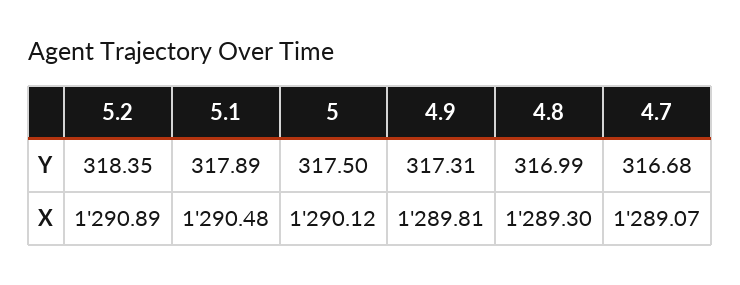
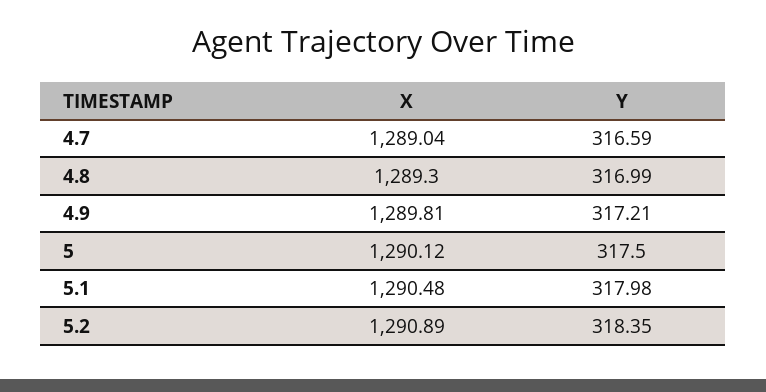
5.1, Y: 317.89 -> 317.98
4.9, Y: 317.31 -> 317.21
4.7, Y: 316.68 -> 316.59
4.7, X: 1289.07 -> 1289.04

